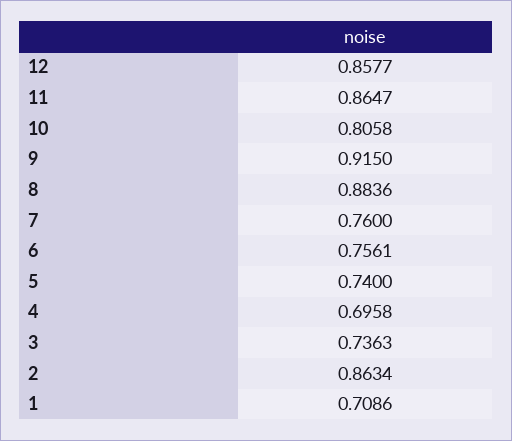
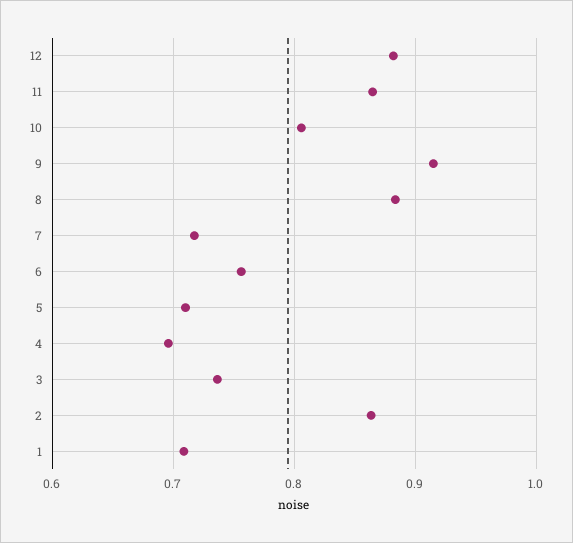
12: 0.8577 -> 0.88
7: 0.76 -> 0.72
5: 0.74 -> 0.71

